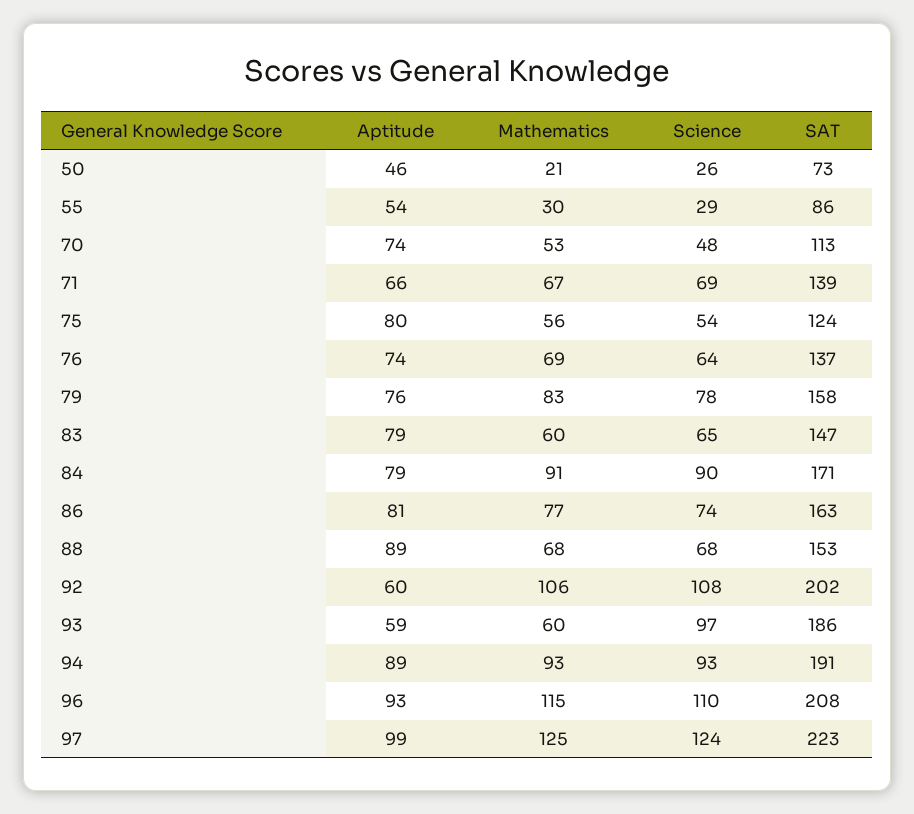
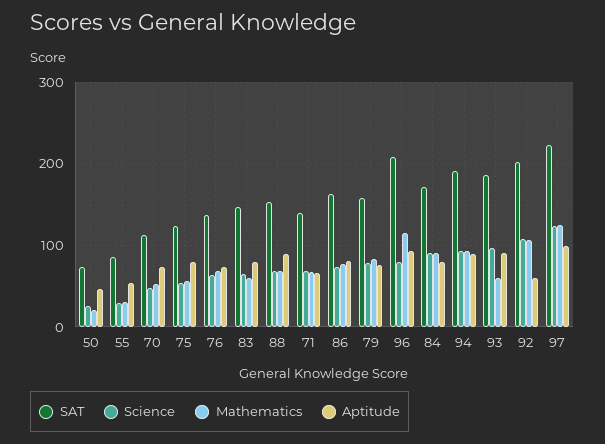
Aptitude, 93: 59 -> 90
Science, 96: 110 -> 80

